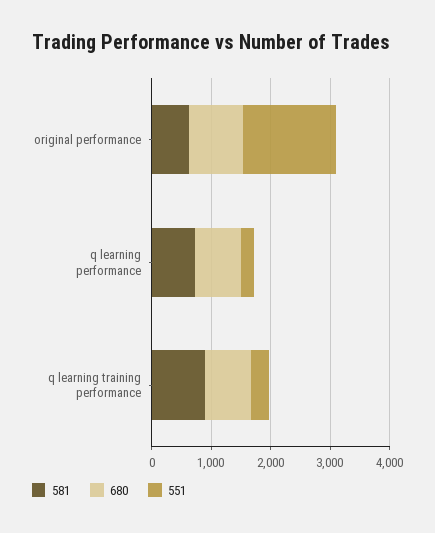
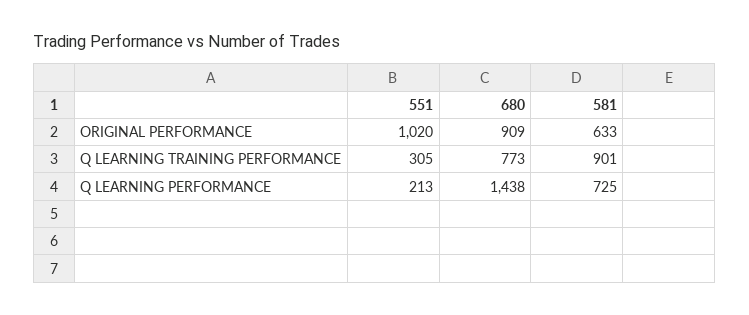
551, original performance: 1600 -> 1020
680, q learning performance: 800 -> 1438

